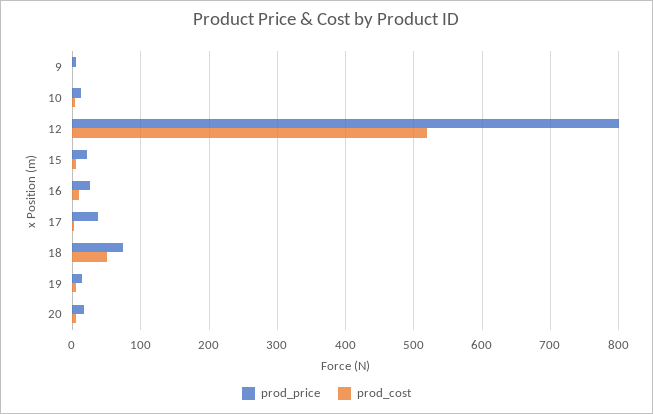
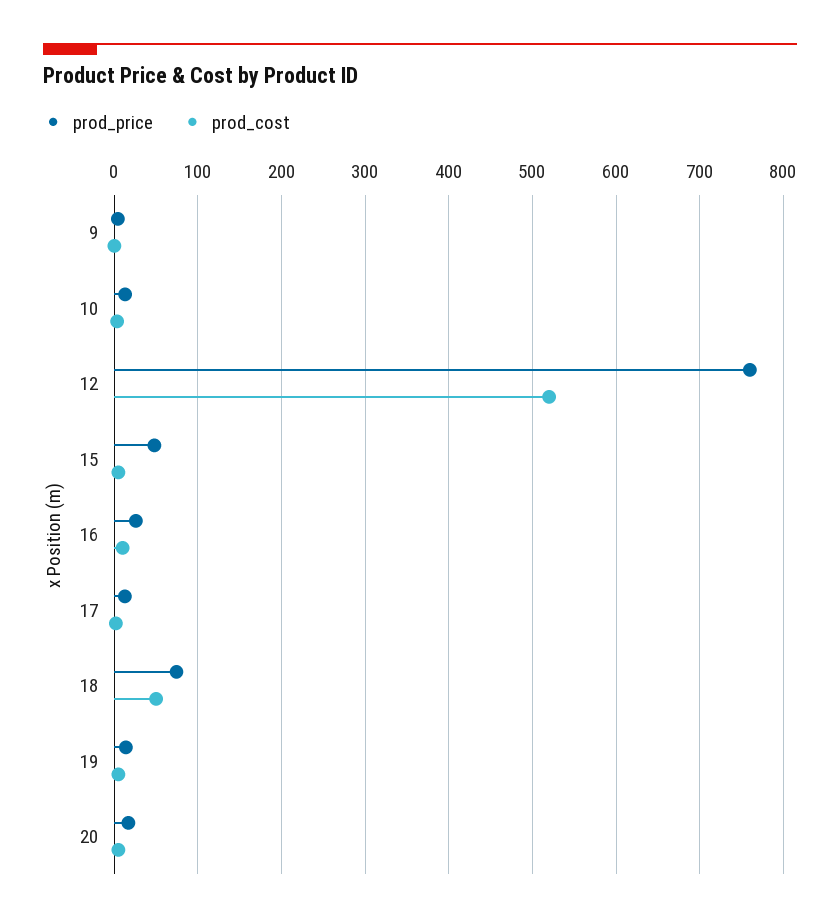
prod_price, 12: 800 -> 760
prod_price, 15: 20 -> 50
prod_price, 17: 40 -> 10

